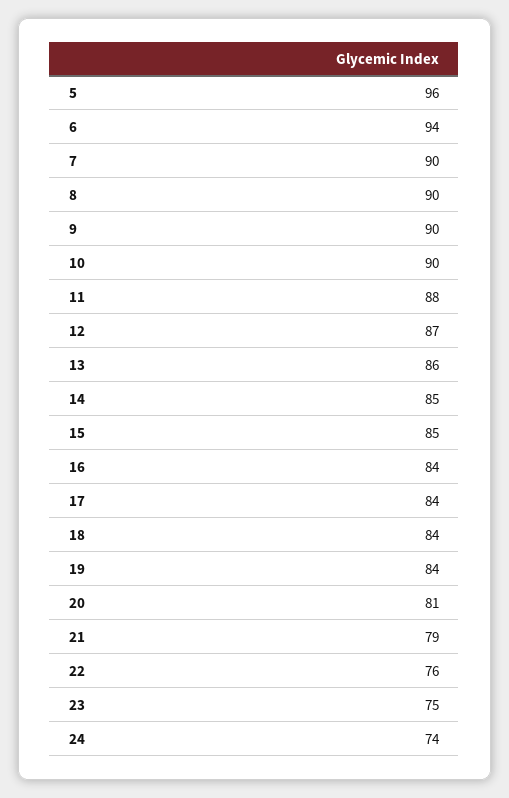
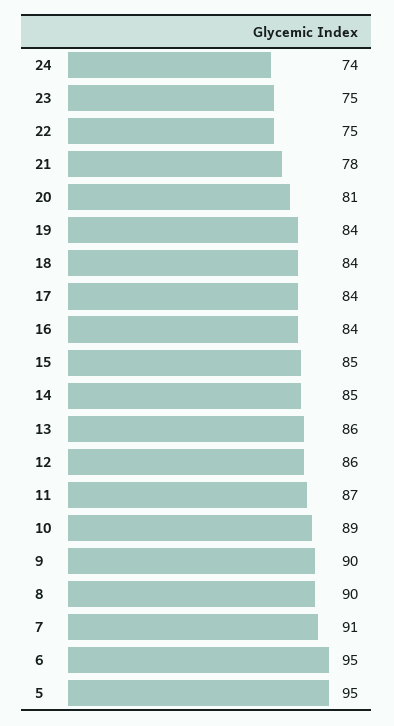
5: 96 -> 95
6: 94 -> 95
7: 90 -> 91
10: 90 -> 89
11: 88 -> 87
12: 87 -> 86
21: 79 -> 78
22: 76 -> 75

